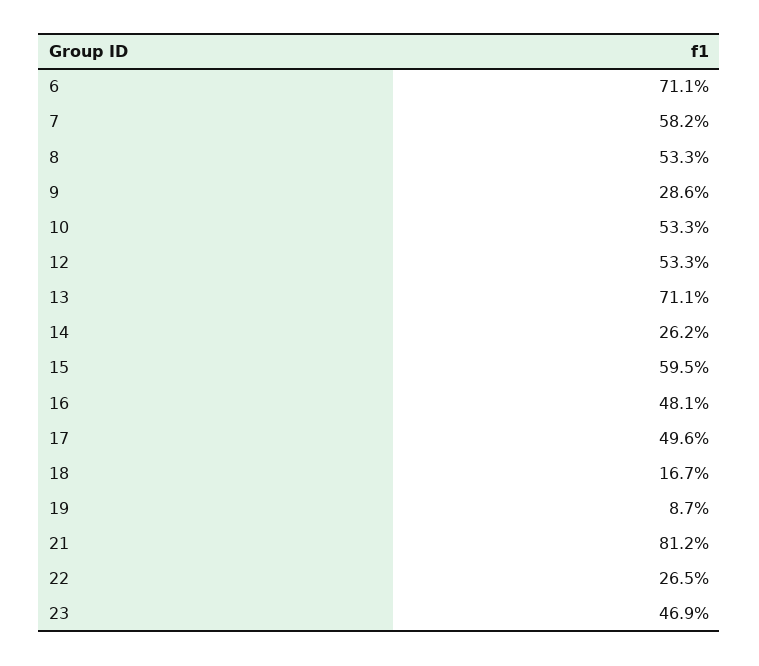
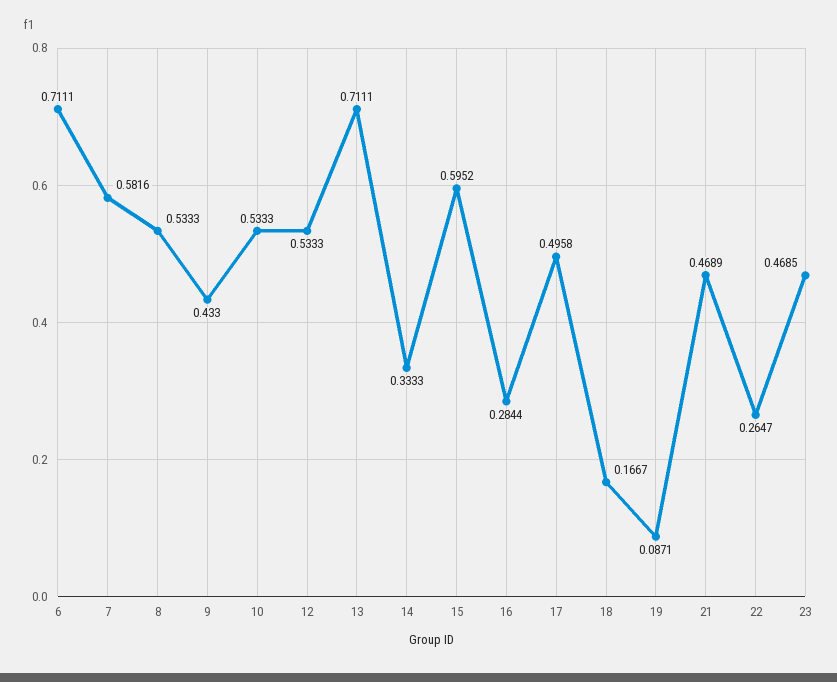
9: 0.286 -> 0.433
14: 0.262 -> 0.3333
16: 0.481 -> 0.2844
21: 0.812 -> 0.4689

